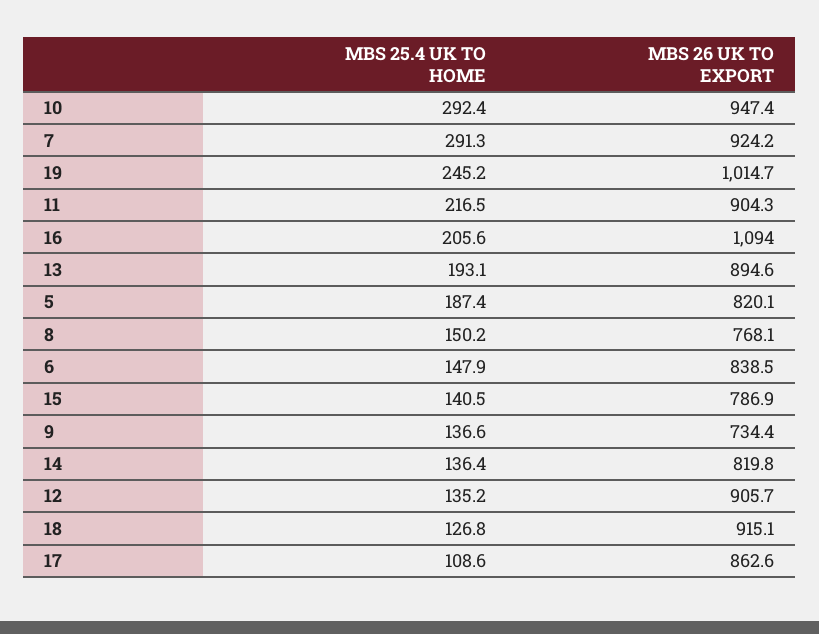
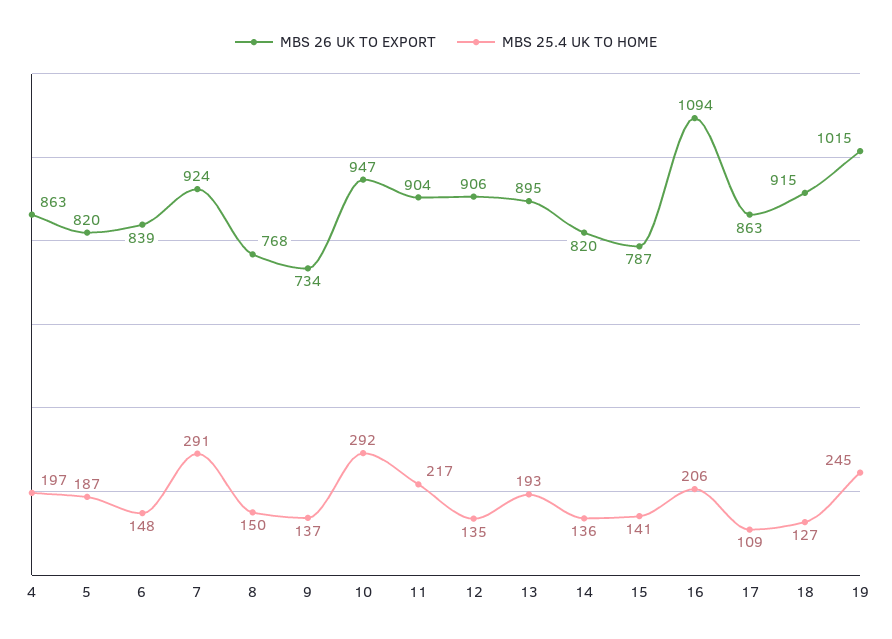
MBS 26 UK TO EXPORT, 4: none -> 863
MBS 25.4 UK TO HOME, 4: none -> 197

